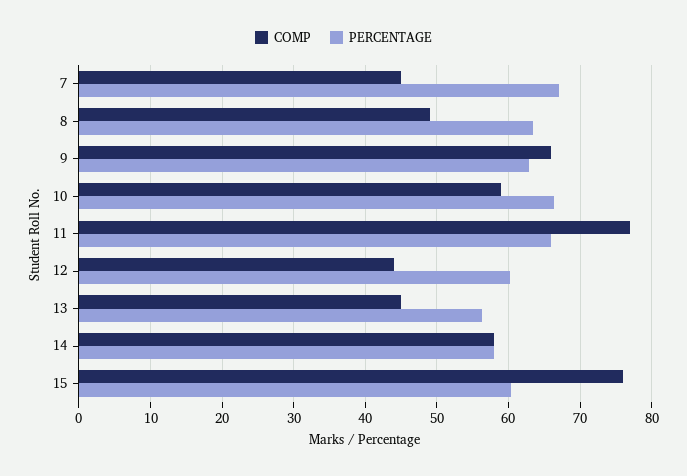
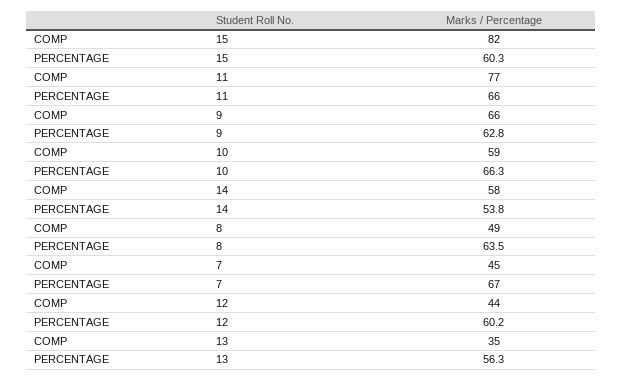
COMP, 13: 45 -> 35
PERCENTAGE, 14: 58 -> 53.8
COMP, 15: 76 -> 82

